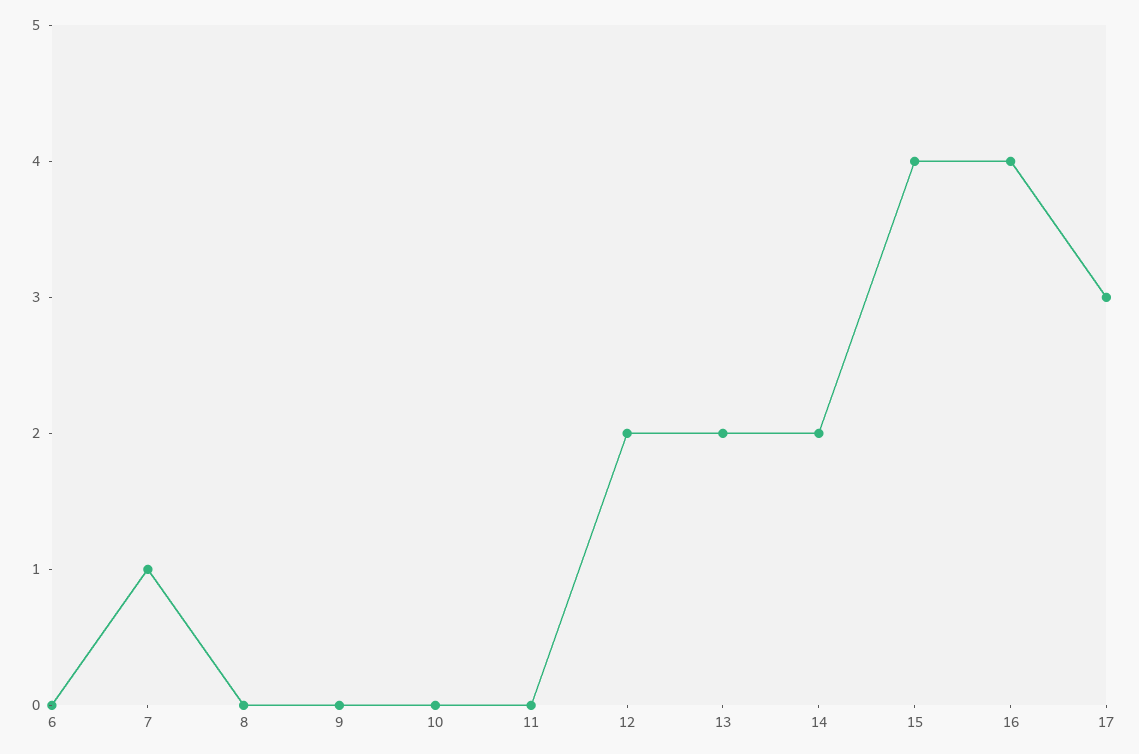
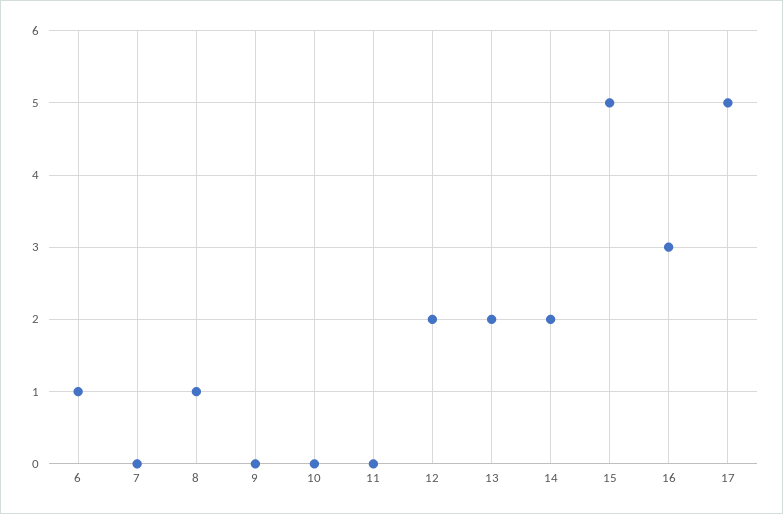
6: 0 -> 1
7: 1 -> 0
8: 0 -> 1
15: 4 -> 5
16: 4 -> 3
17: 3 -> 5

